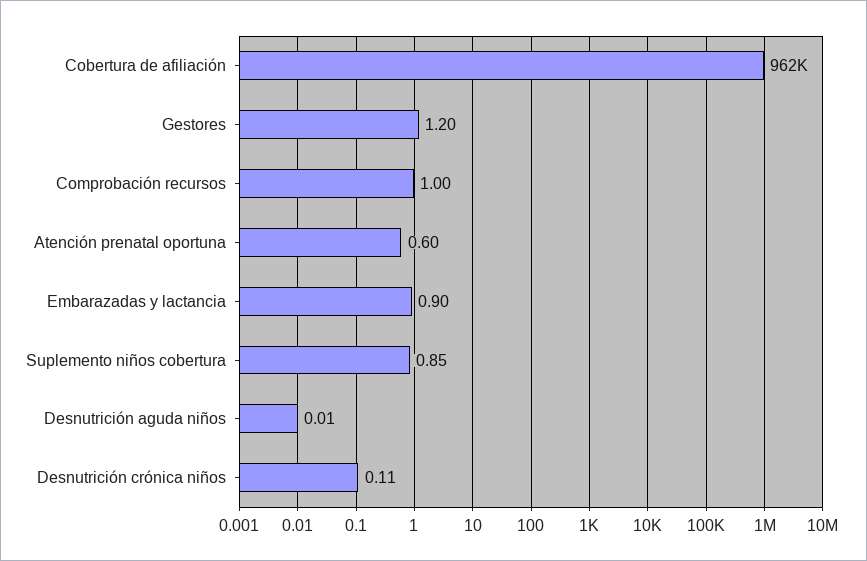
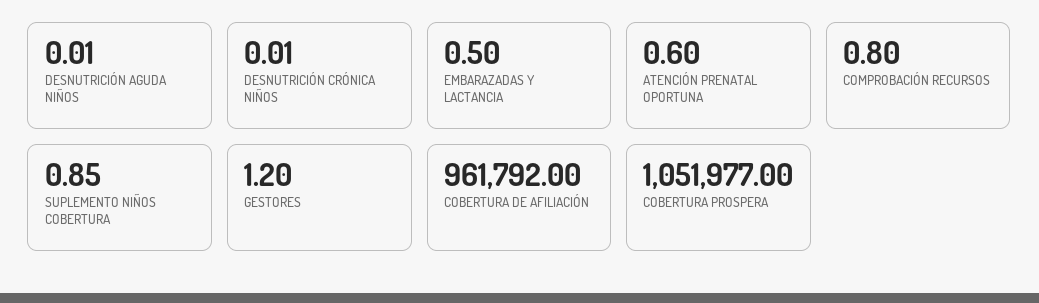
Comprobación recursos: 1 -> 0.8
Embarazadas y lactancia: 0.9 -> 0.5
Desnutrición crónica niños: 0.11 -> 0.01
COBERTURA PROSPERA: none -> 1051977

